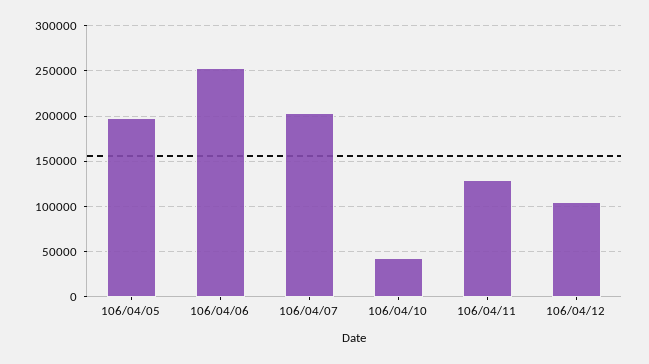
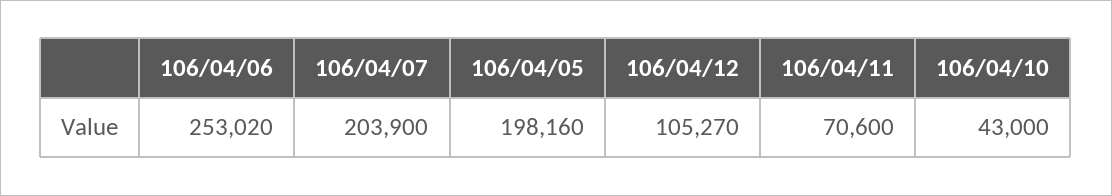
106/04/11: 130000 -> 70600

